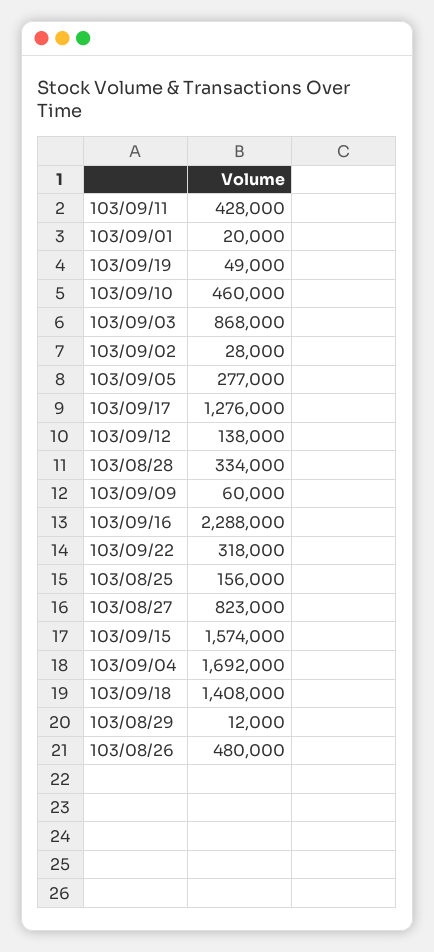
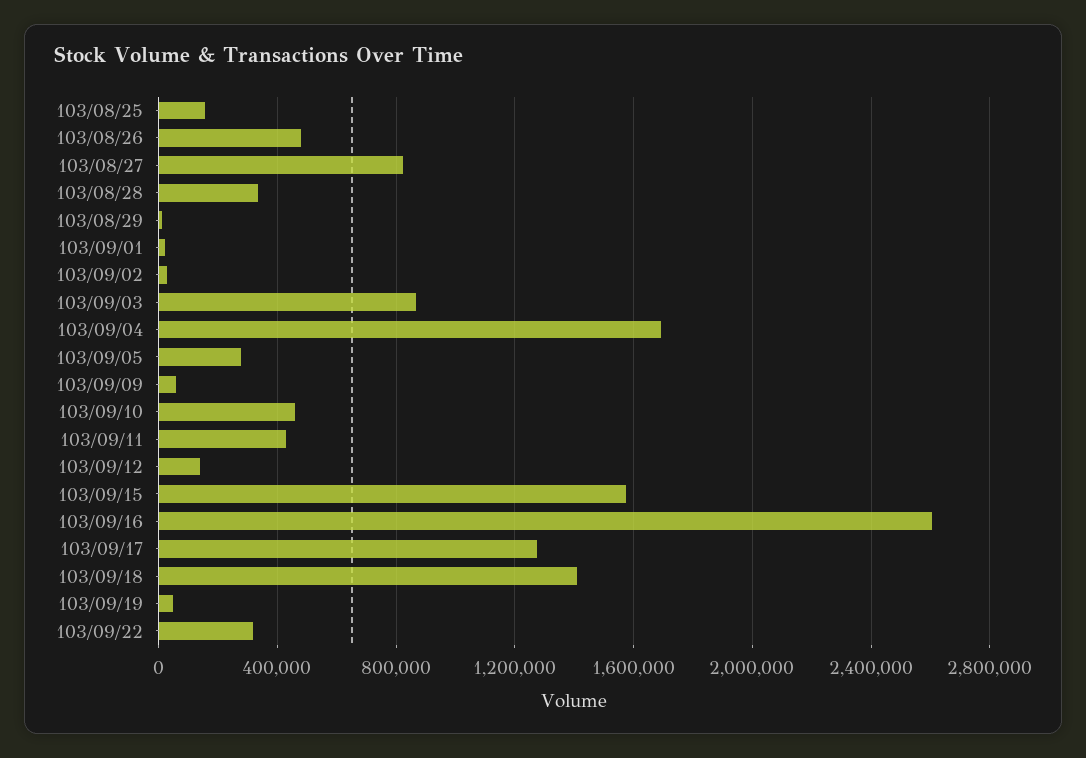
103/09/16: 2288000 -> 2600000

